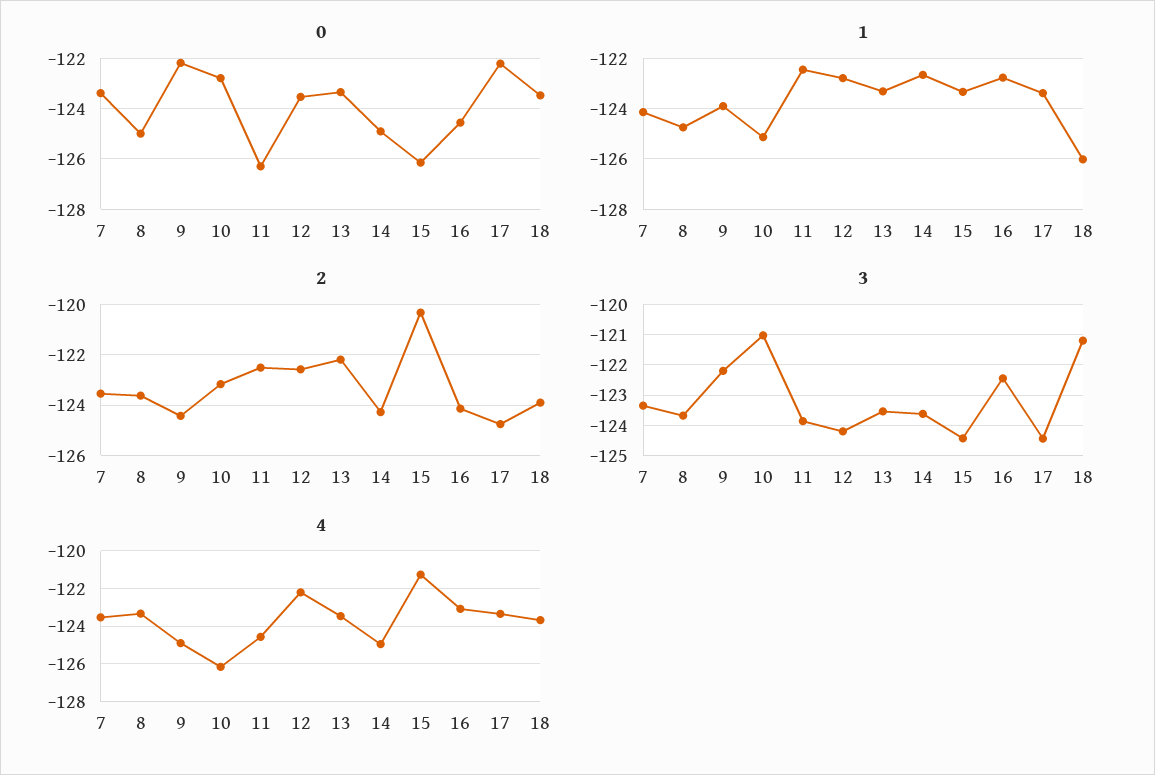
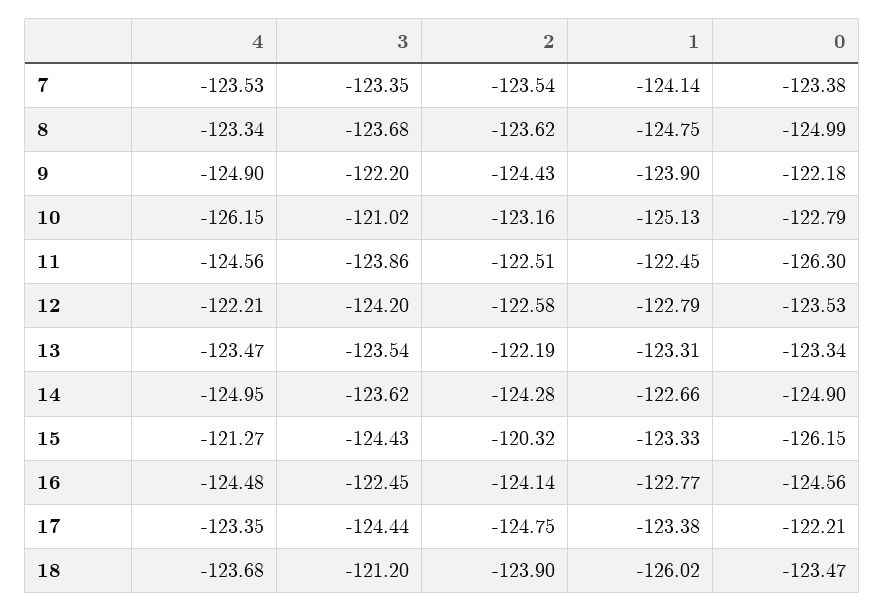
4, 16: -123 -> -124.48

